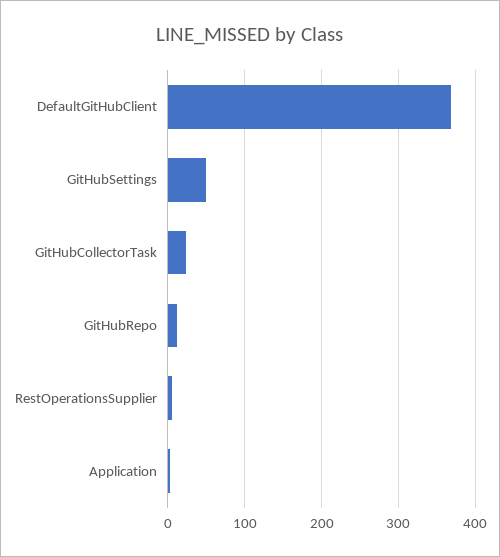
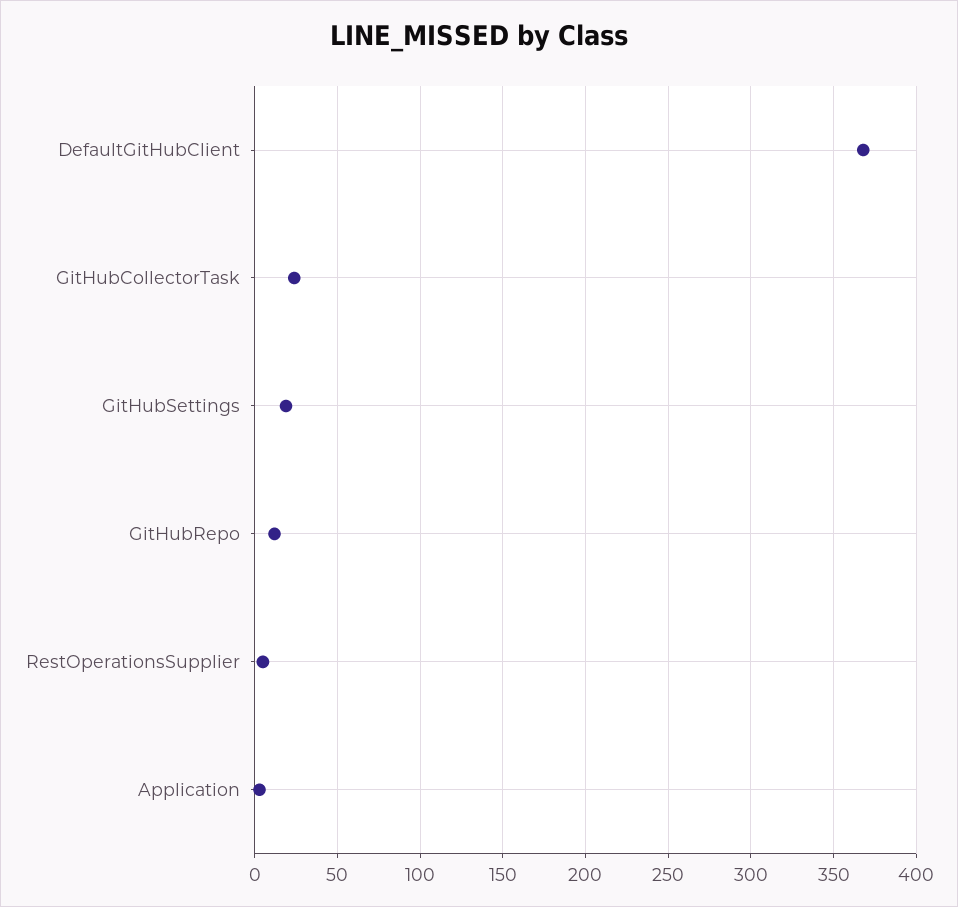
GitHubSettings: 50 -> 20

